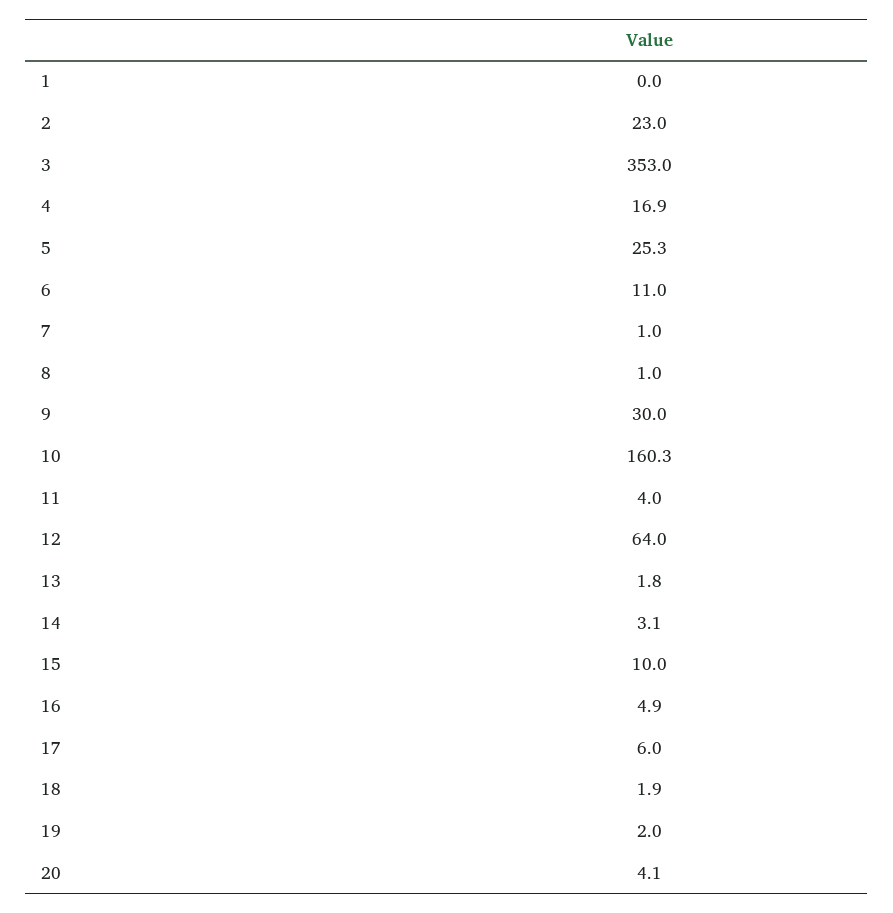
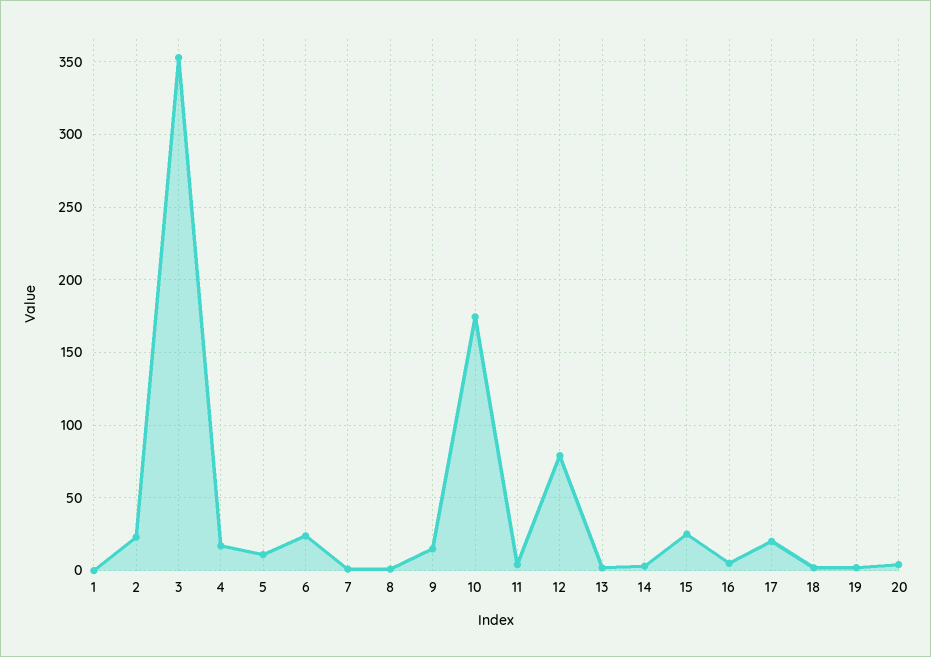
5: 25.3 -> 10
6: 11 -> 25
9: 30 -> 15
10: 160.3 -> 175
12: 64 -> 80
15: 10 -> 25
17: 6 -> 20

